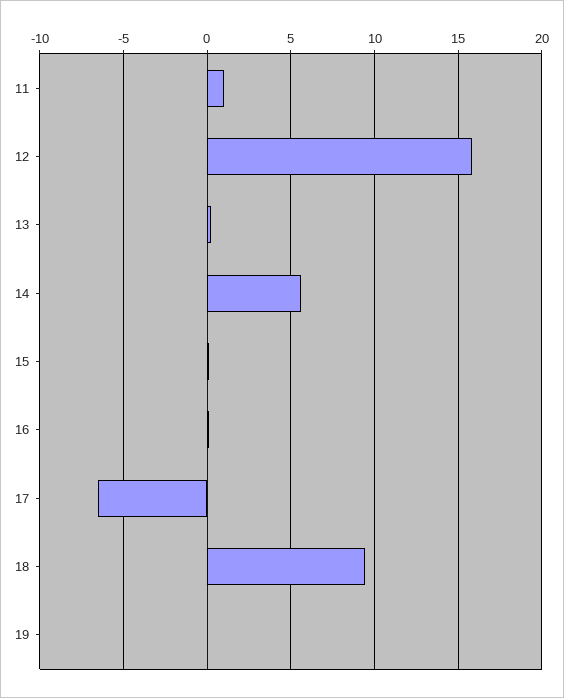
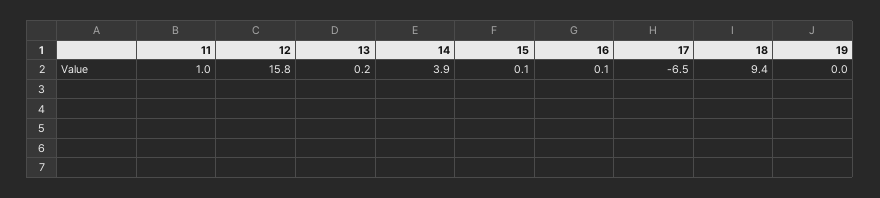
14: 5.5 -> 3.9

